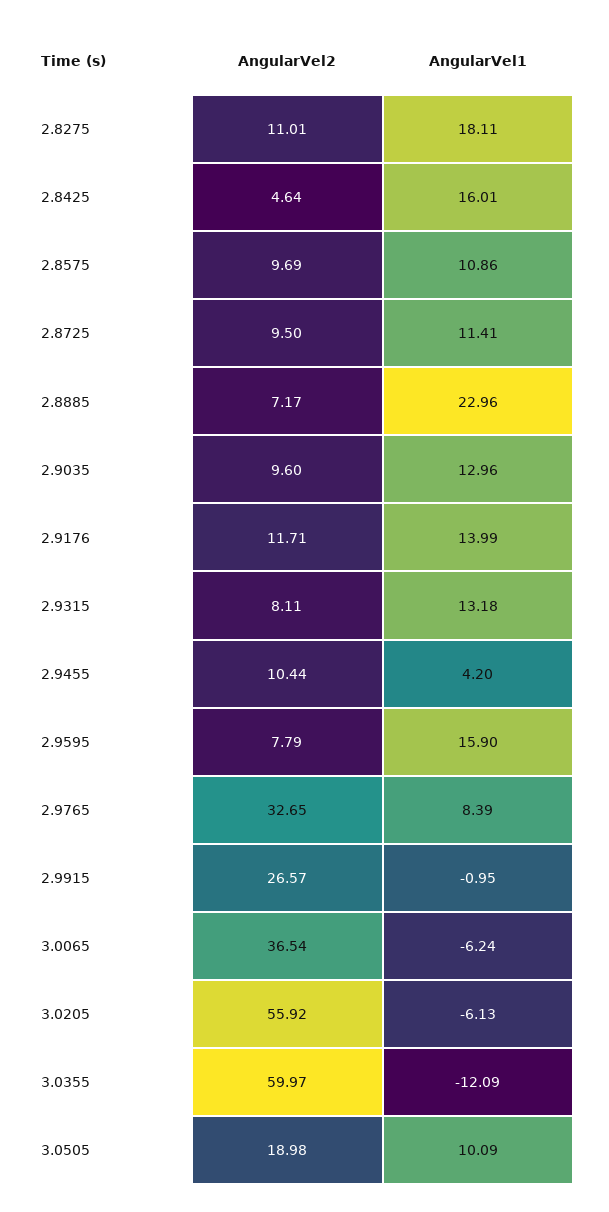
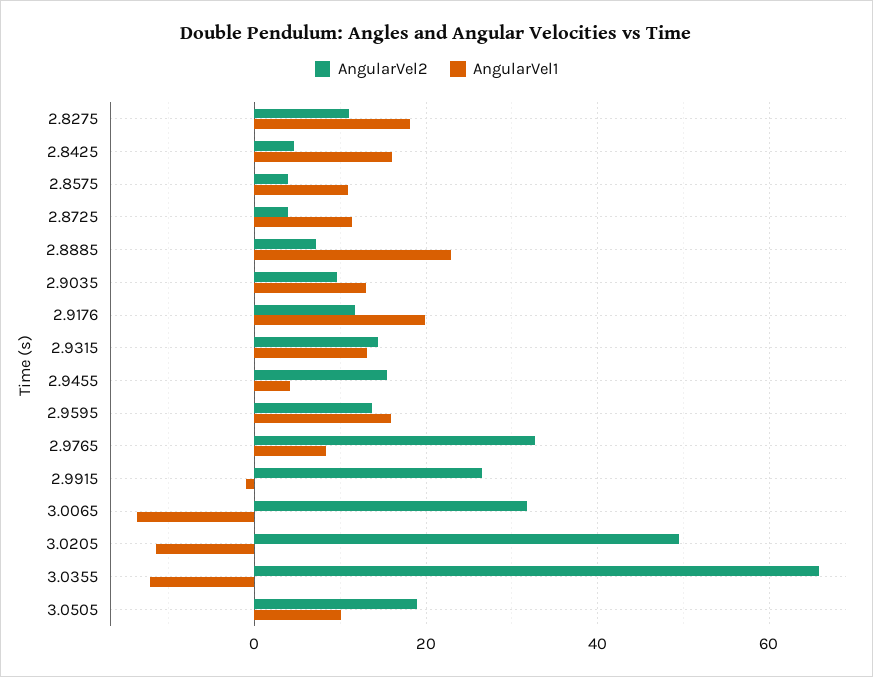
AngularVel2, 2.8575: 9.69 -> 4
AngularVel2, 2.8725: 9.5 -> 4
AngularVel1, 2.9176: 13.99 -> 20
AngularVel2, 2.9315: 8.11 -> 14
AngularVel2, 2.9455: 10.44 -> 16
AngularVel2, 2.9595: 7.79 -> 14
AngularVel2, 3.0065: 36.54 -> 32
AngularVel1, 3.0065: -6.24 -> -14
AngularVel2, 3.0205: 55.92 -> 50
AngularVel1, 3.0205: -6.13 -> -12
AngularVel2, 3.0355: 59.97 -> 66

